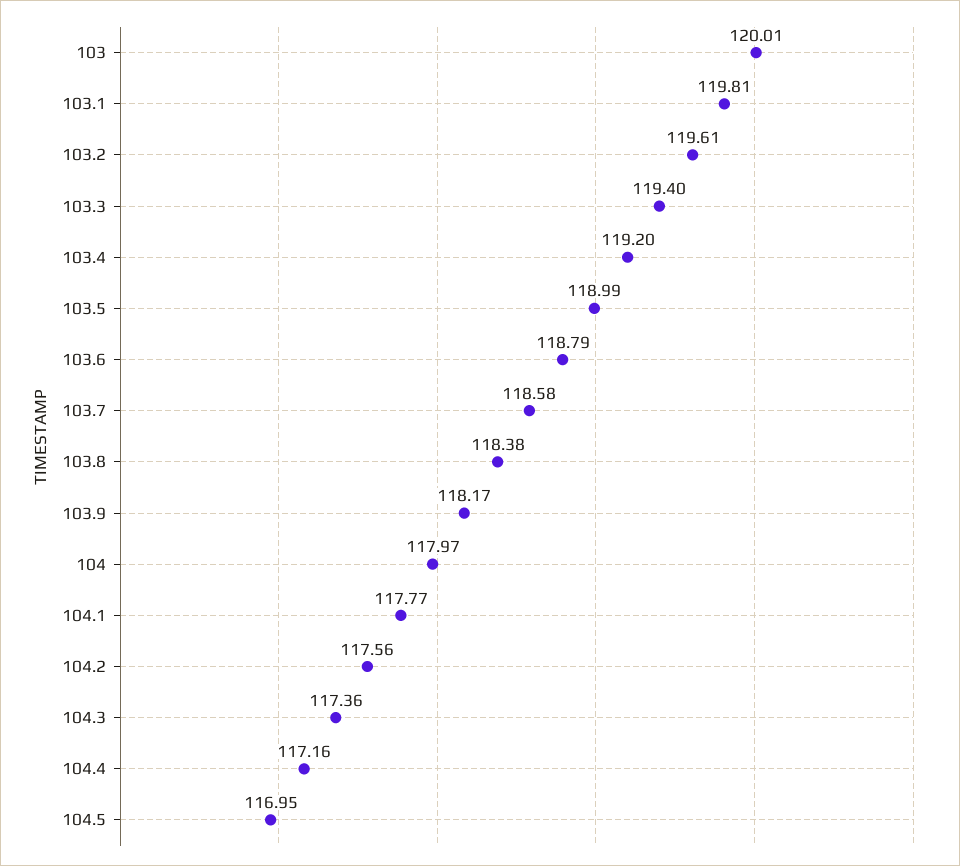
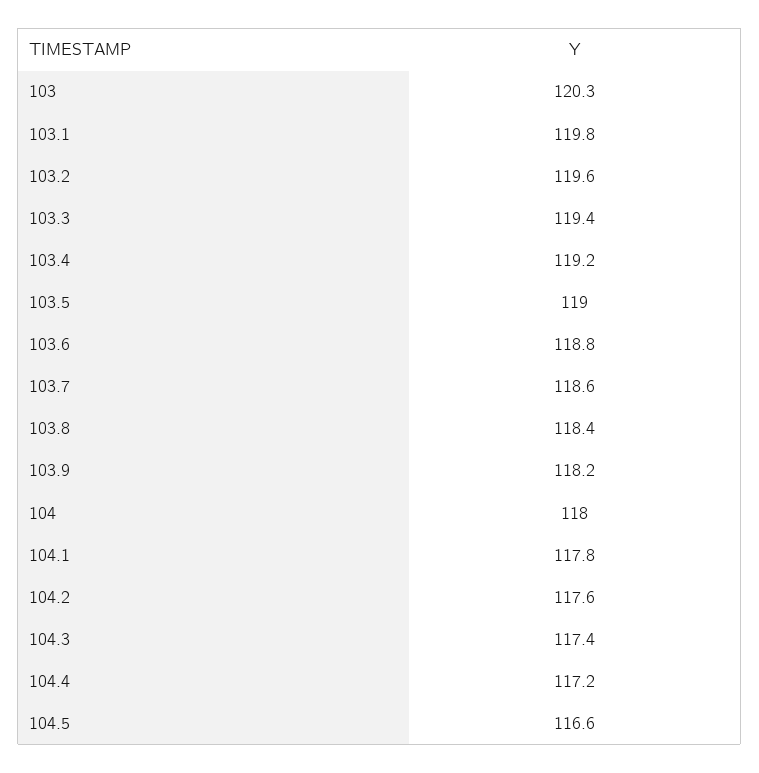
103: 120.01 -> 120.3
104.5: 116.95 -> 116.6

